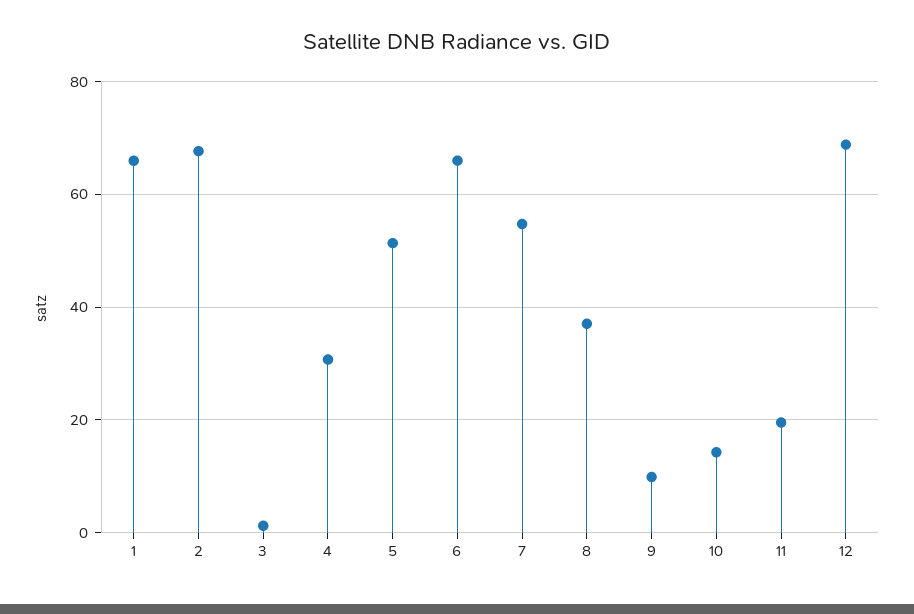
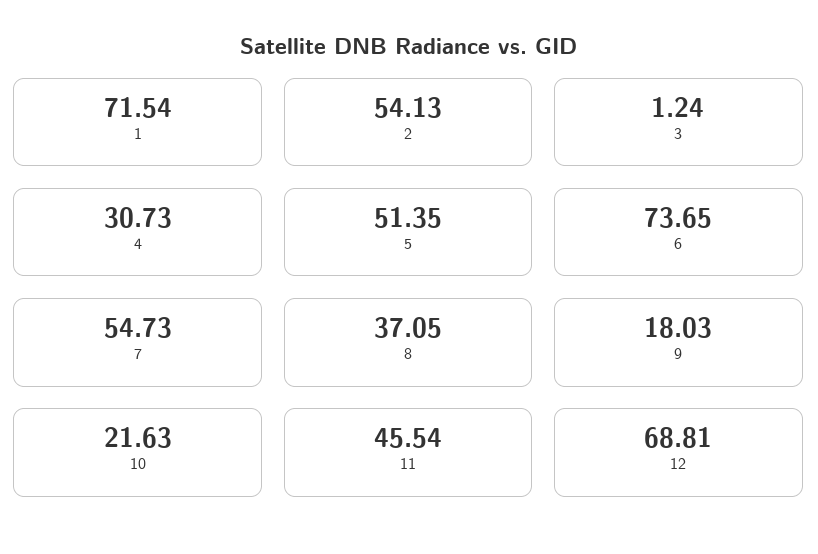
1: 66 -> 71.54
2: 68 -> 54.13
6: 66 -> 73.65
9: 10 -> 18.03
10: 14 -> 21.63
11: 20 -> 45.54

